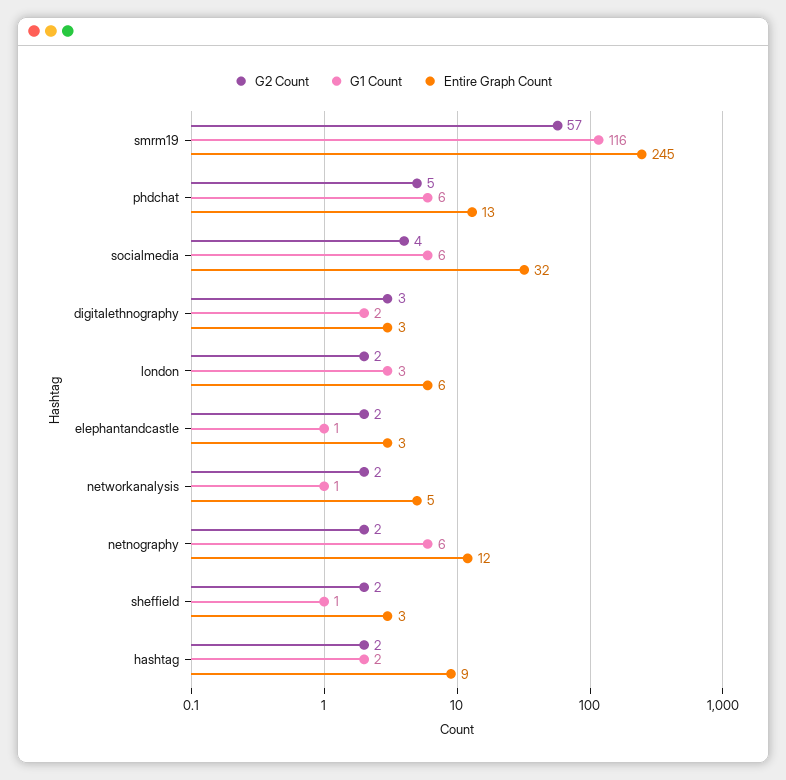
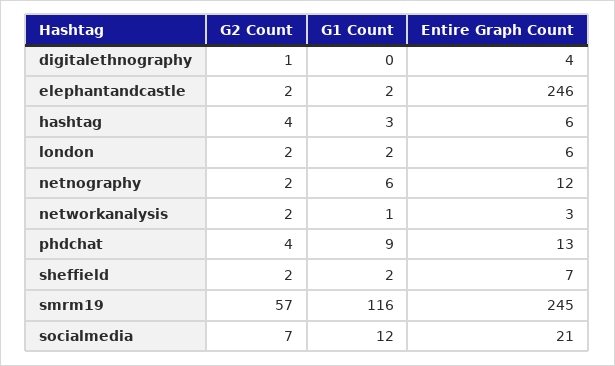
G2 Count, phdchat: 5 -> 4
G1 Count, phdchat: 6 -> 9
G2 Count, socialmedia: 4 -> 7
G1 Count, socialmedia: 6 -> 12
Entire Graph Count, socialmedia: 32 -> 21
G2 Count, digitalethnography: 3 -> 1
G1 Count, digitalethnography: 2 -> 0
Entire Graph Count, digitalethnography: 3 -> 4
G1 Count, london: 3 -> 2
G1 Count, elephantandcastle: 1 -> 2
Entire Graph Count, elephantandcastle: 3 -> 246
Entire Graph Count, networkanalysis: 5 -> 3
G1 Count, sheffield: 1 -> 2
Entire Graph Count, sheffield: 3 -> 7
G2 Count, hashtag: 2 -> 4
G1 Count, hashtag: 2 -> 3
Entire Graph Count, hashtag: 9 -> 6

